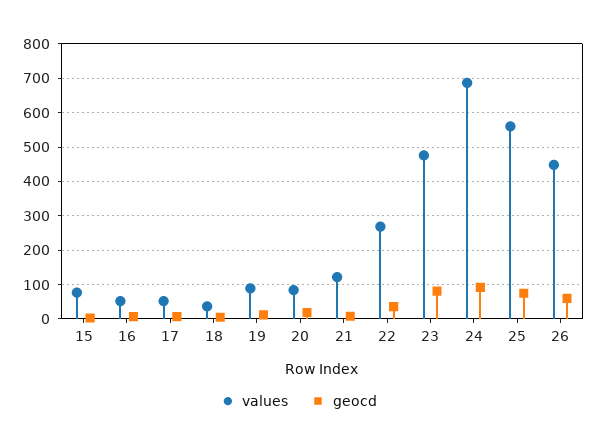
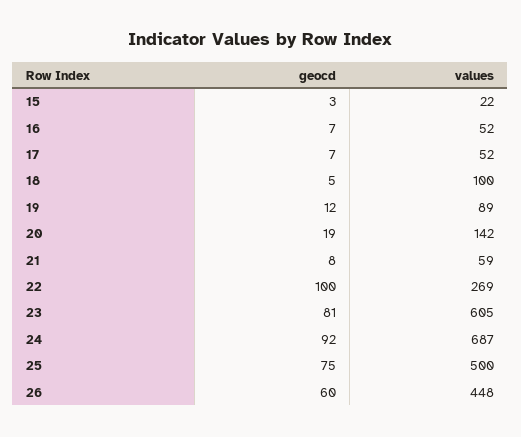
values, 15: 80 -> 22
values, 18: 40 -> 100
values, 20: 80 -> 142
values, 21: 120 -> 59
geocd, 22: 40 -> 100
values, 23: 480 -> 605
values, 25: 560 -> 500

